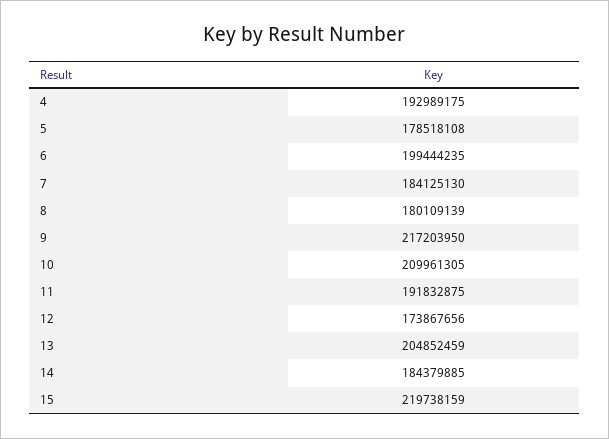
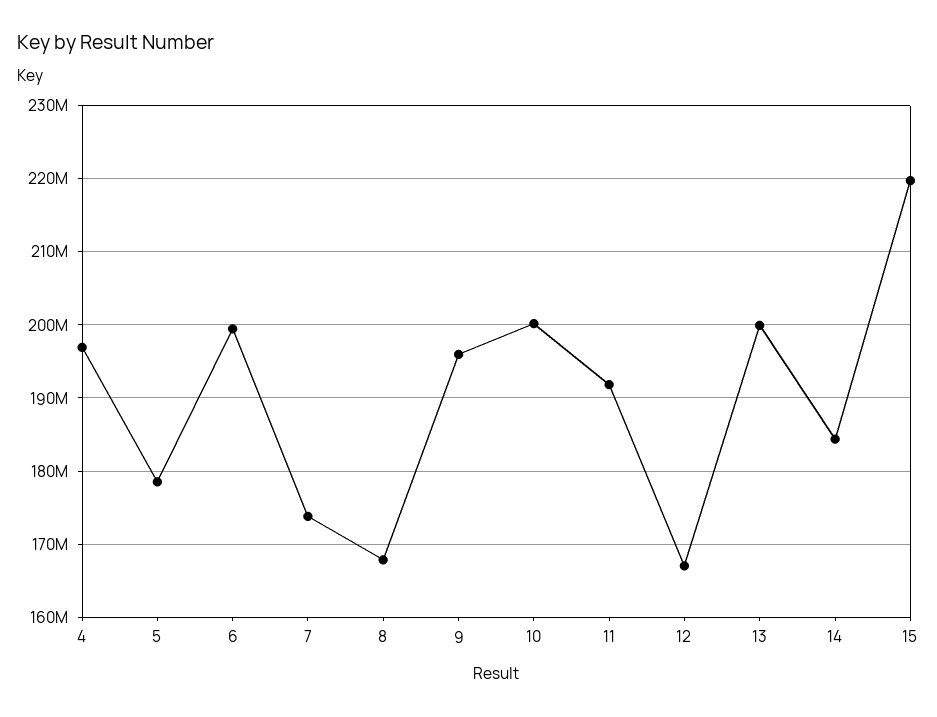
4: 192989175 -> 197000000
7: 184125130 -> 174000000
8: 180109139 -> 168000000
9: 217203950 -> 196000000
10: 209961305 -> 200000000
12: 173867656 -> 167000000
13: 204852459 -> 200000000

